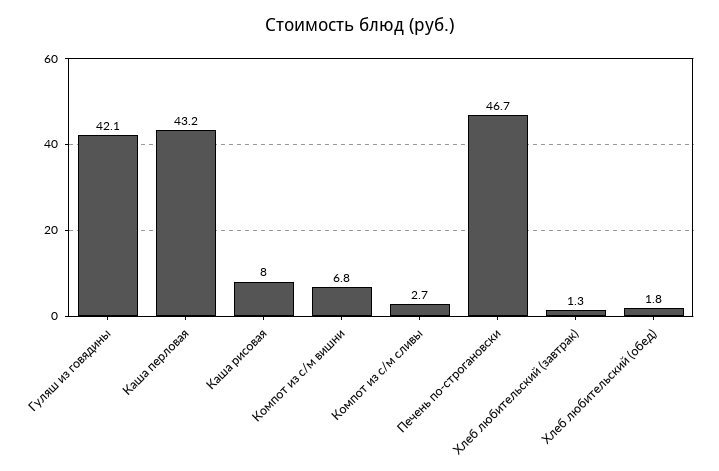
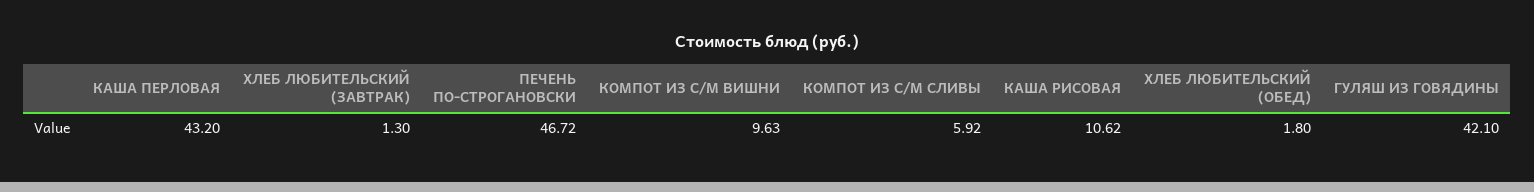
Каша рисовая: 8 -> 10.62
Компот из с/м вишни: 6.8 -> 9.63
Компот из с/м сливы: 2.7 -> 5.92

